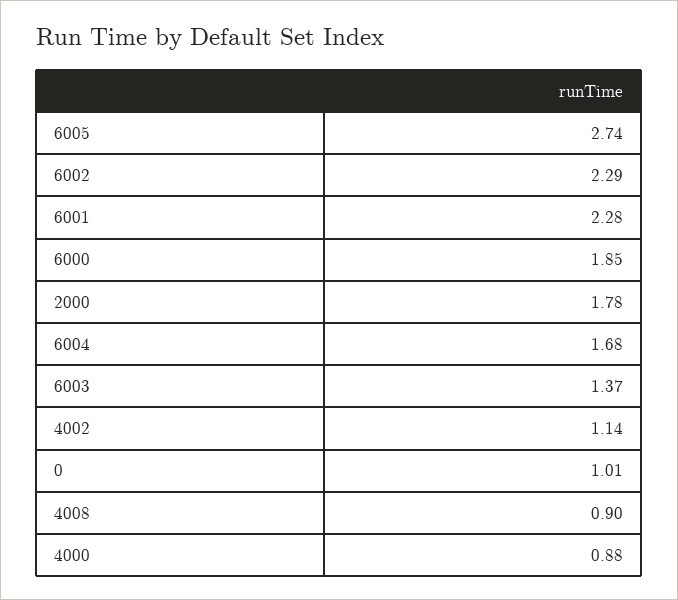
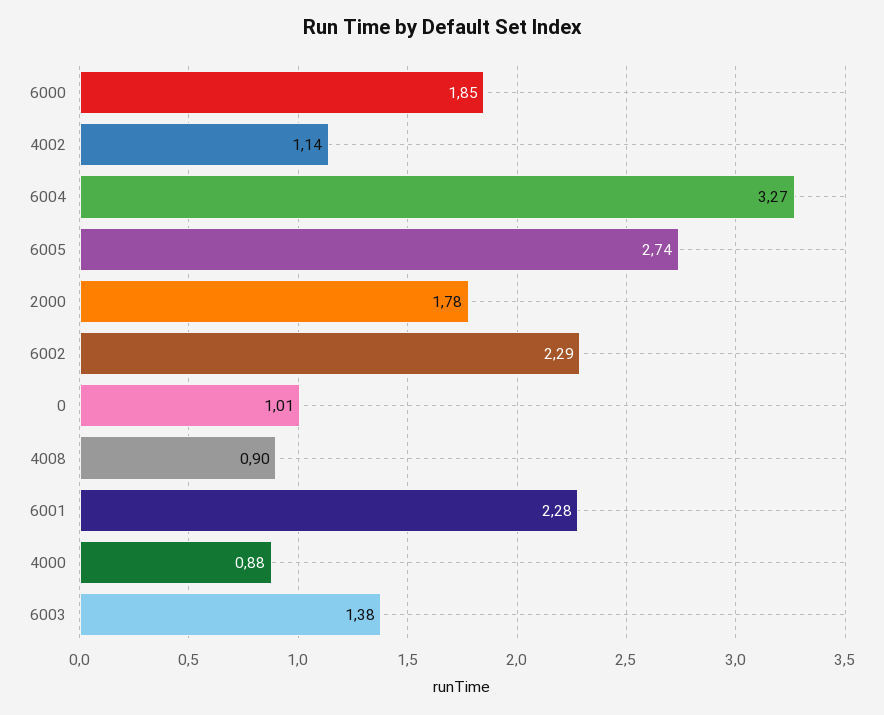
6004: 1.68 -> 3.27
6003: 1.37 -> 1.38

